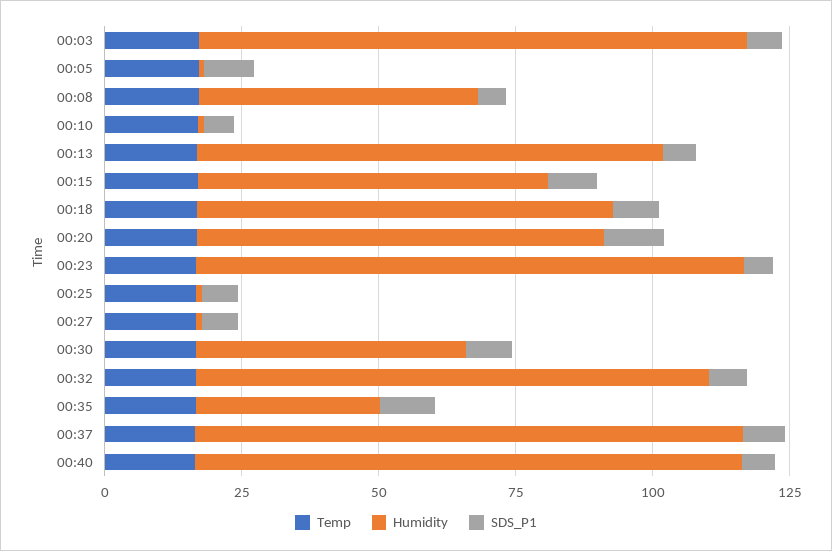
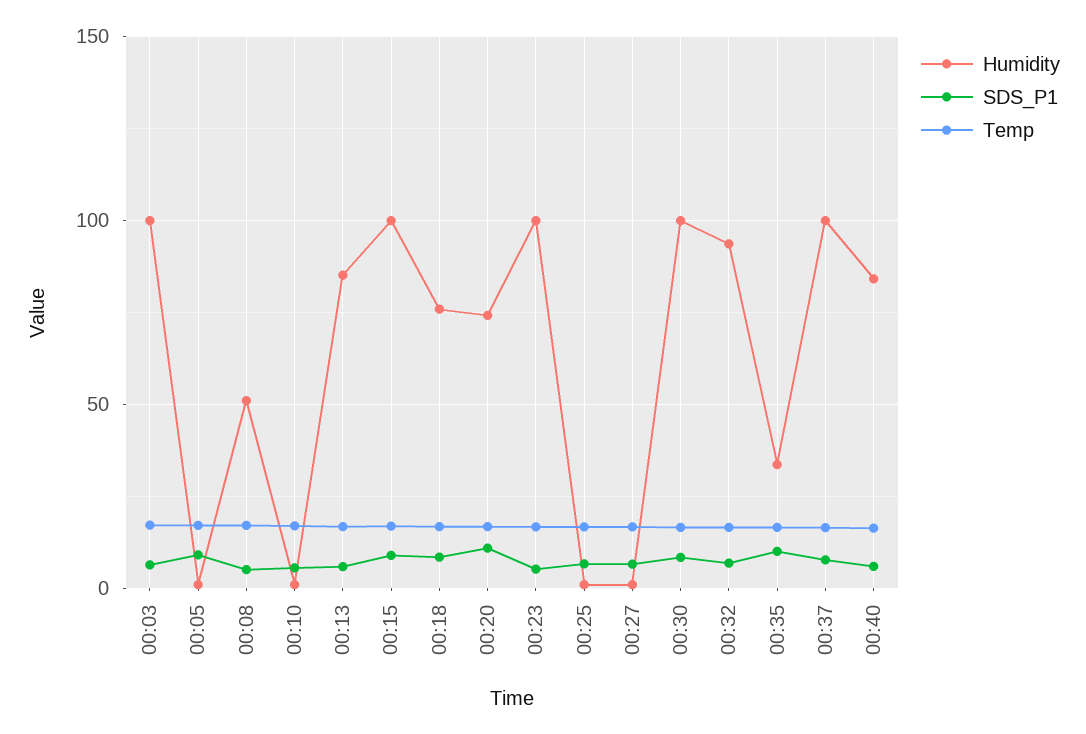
Humidity, 00:15: 65 -> 100
Humidity, 00:30: 50 -> 100
Humidity, 00:40: 100 -> 85

